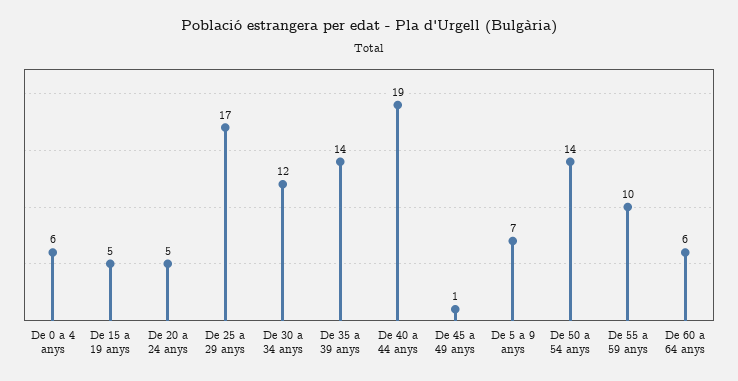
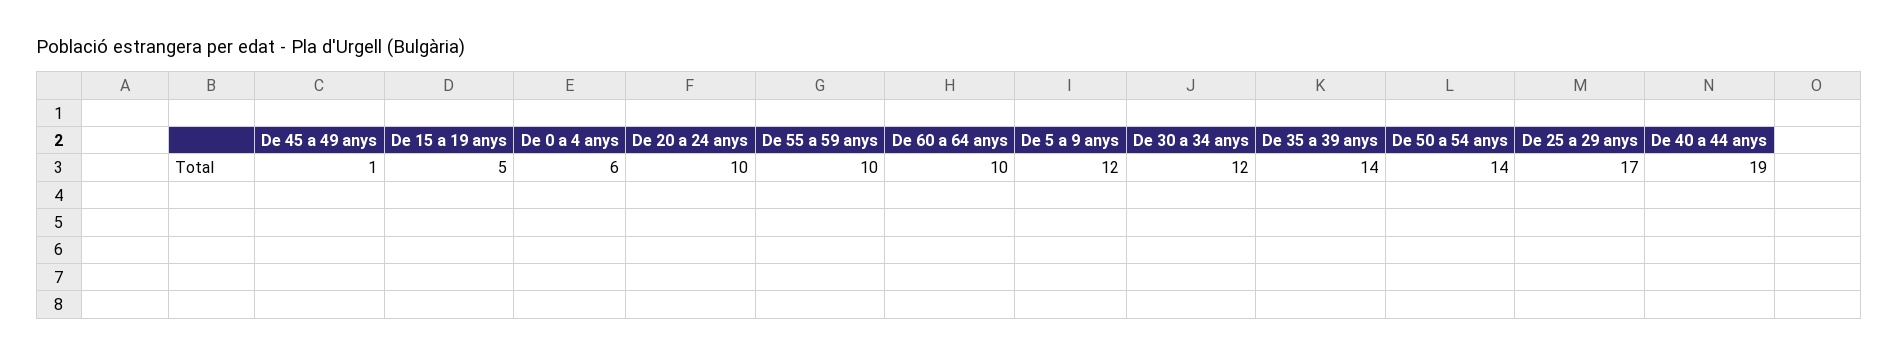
De 20 a 24 anys: 5 -> 10
De 5 a 9 anys: 7 -> 12
De 60 a 64 anys: 6 -> 10

